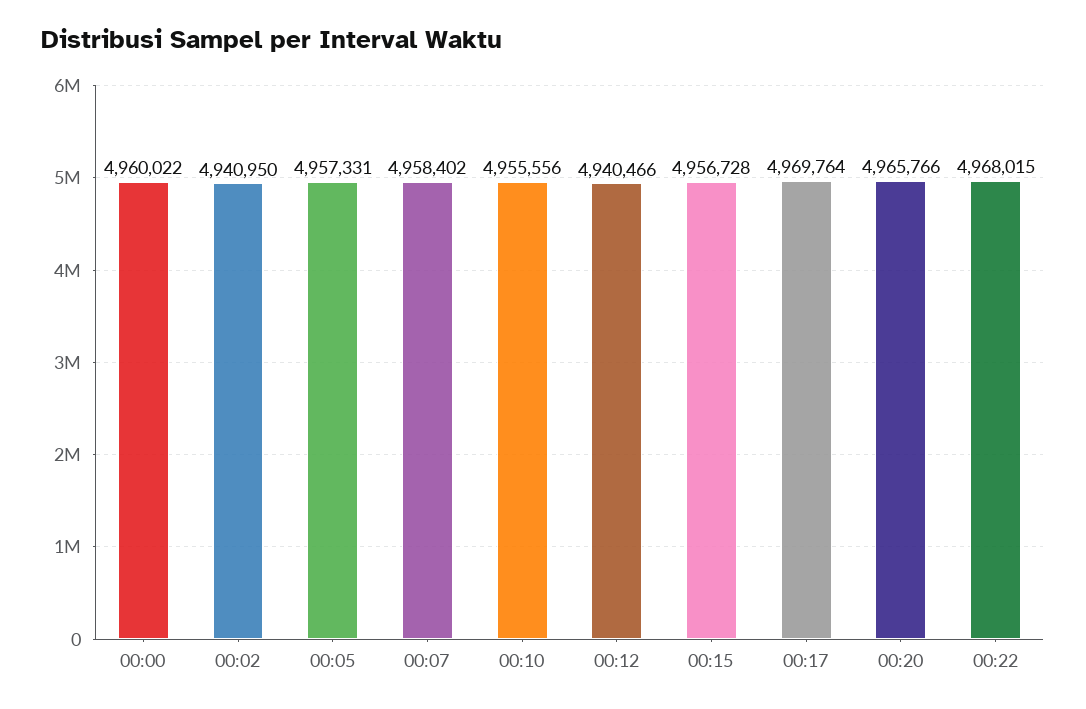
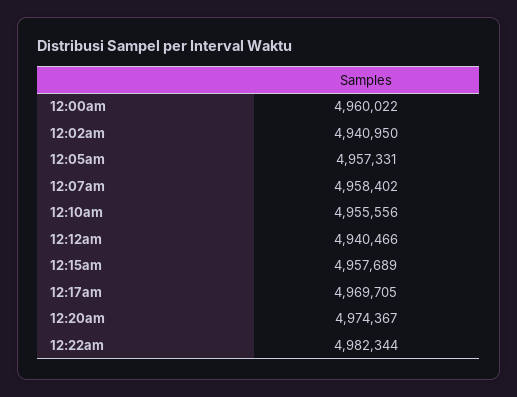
00:15: 4956728 -> 4957689
00:17: 4969764 -> 4969705
00:20: 4965766 -> 4974367
00:22: 4968015 -> 4982344

